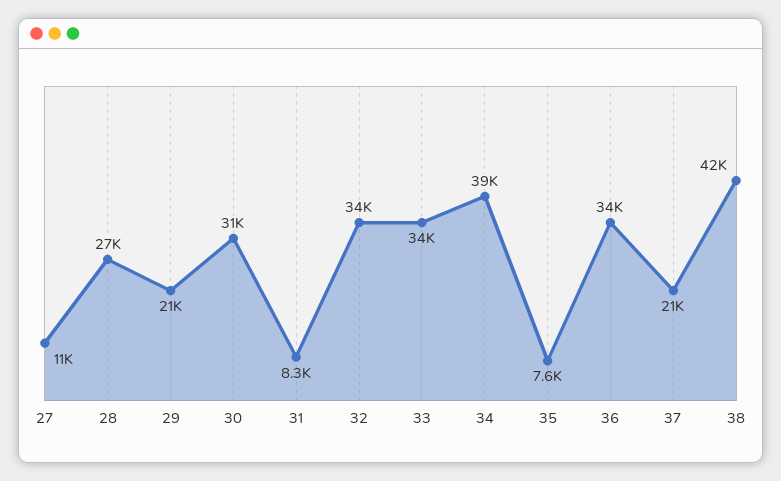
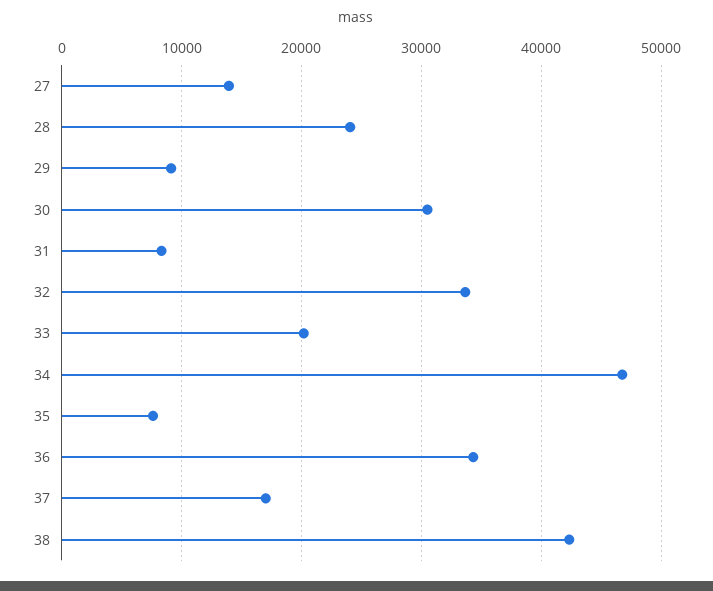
27: 11000 -> 14000
28: 27000 -> 24000
29: 21000 -> 9000
33: 34000 -> 20000
34: 39000 -> 47000
37: 21000 -> 17000

